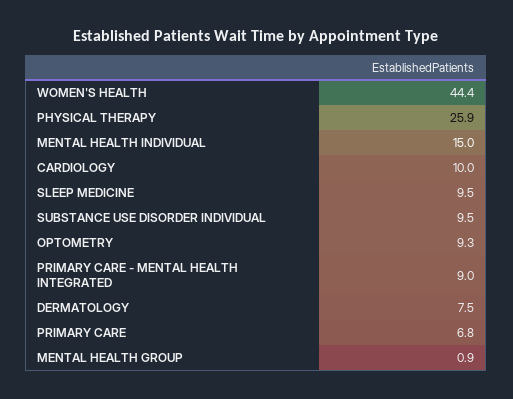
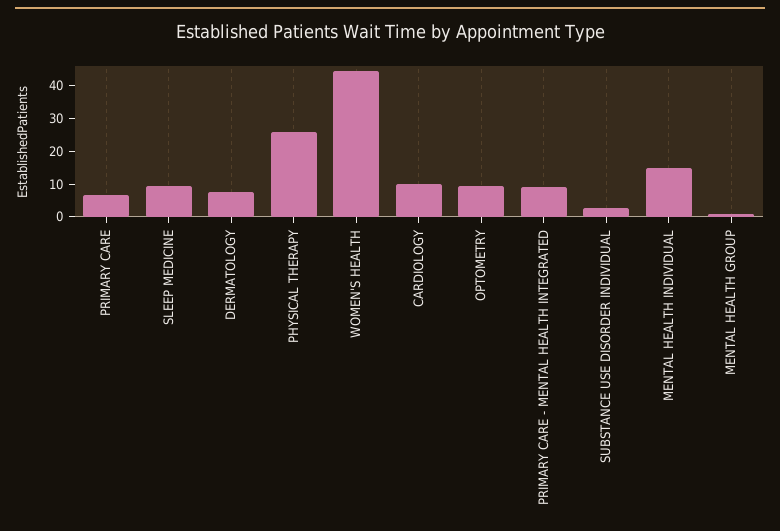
SUBSTANCE USE DISORDER INDIVIDUAL: 9.5 -> 2.5

